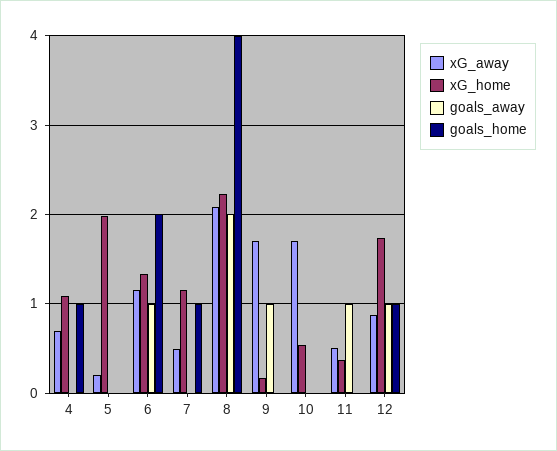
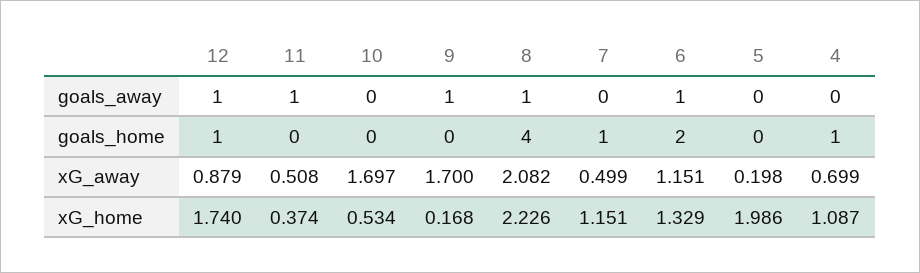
goals_away, 8: 2 -> 1

